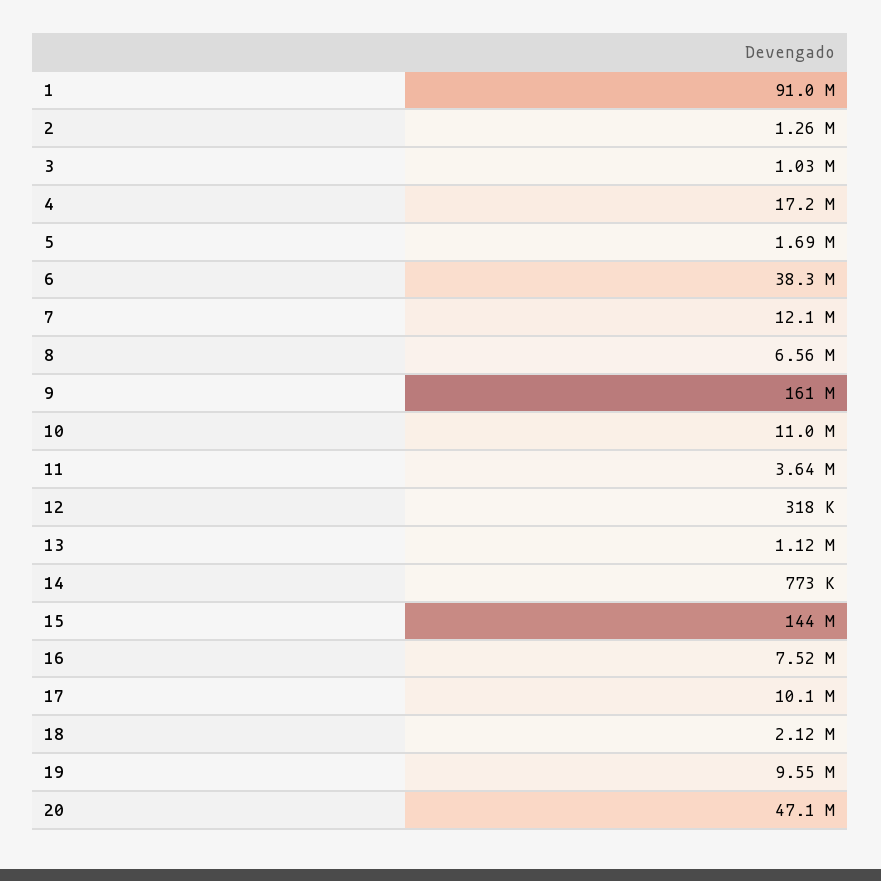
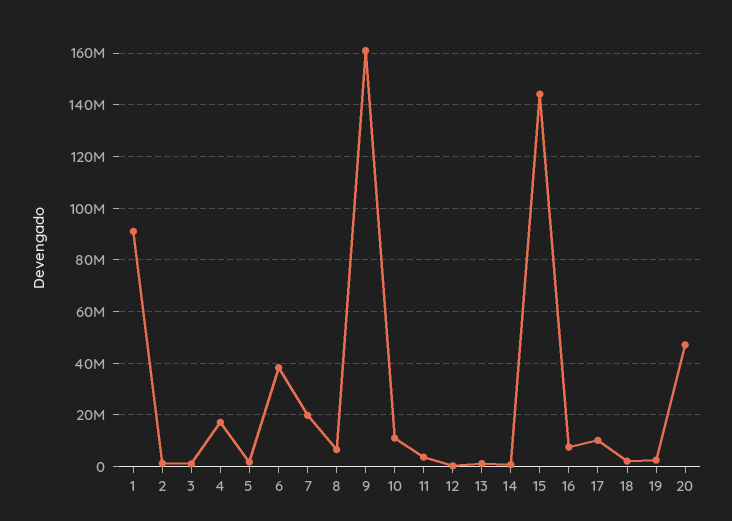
7: 12100000 -> 20000000
19: 9550000 -> 2500000

